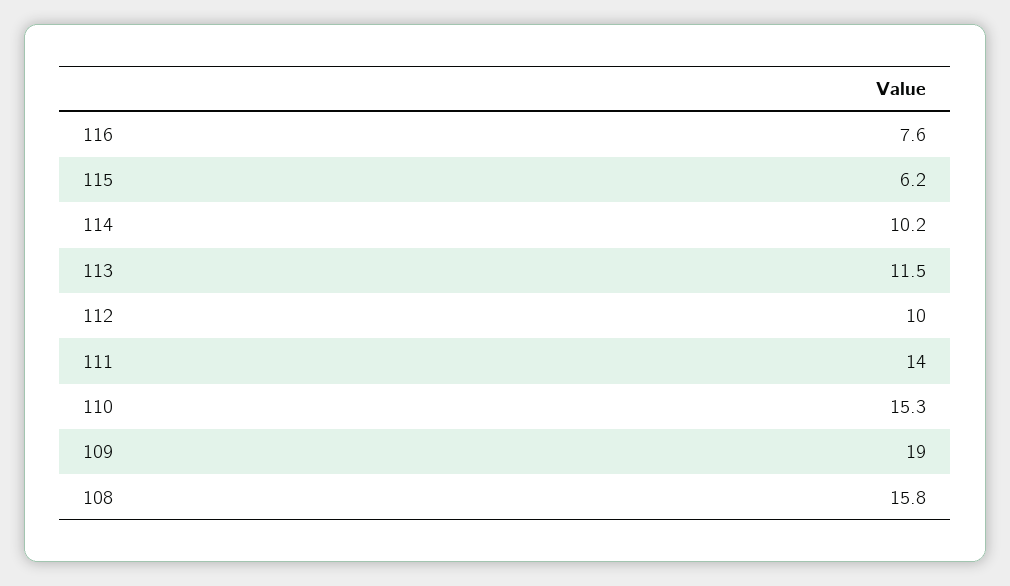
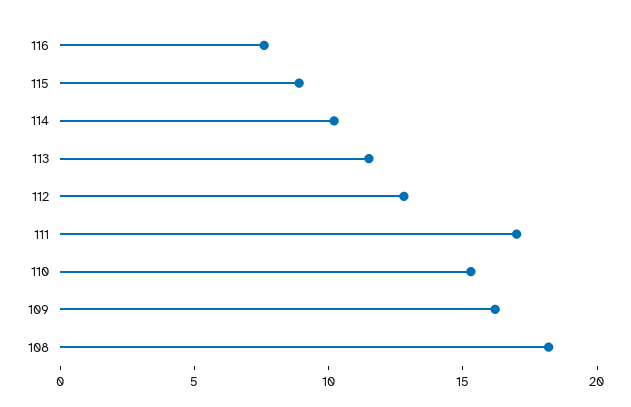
115: 6.2 -> 9
112: 10 -> 13
111: 14 -> 17
109: 19 -> 16
108: 15.8 -> 18

